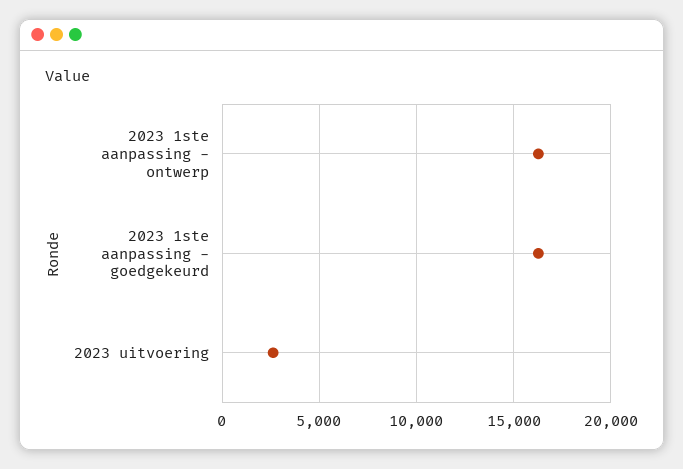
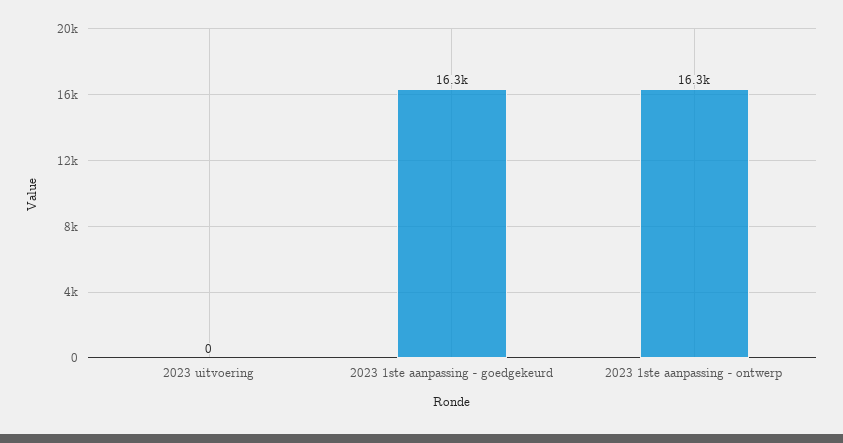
2023 uitvoering: 2500 -> 0

